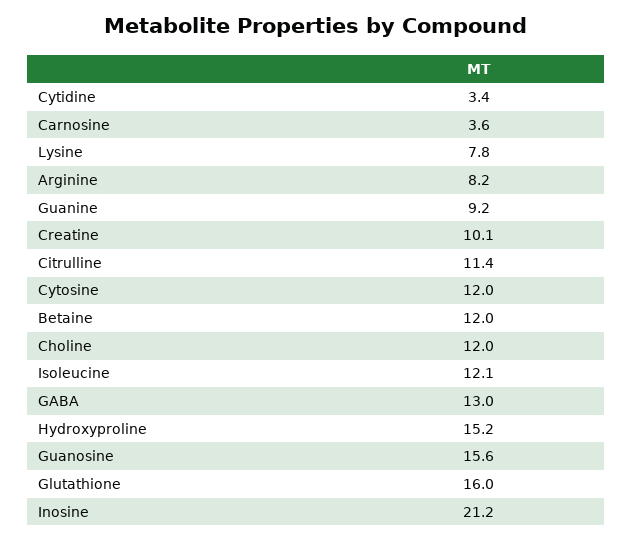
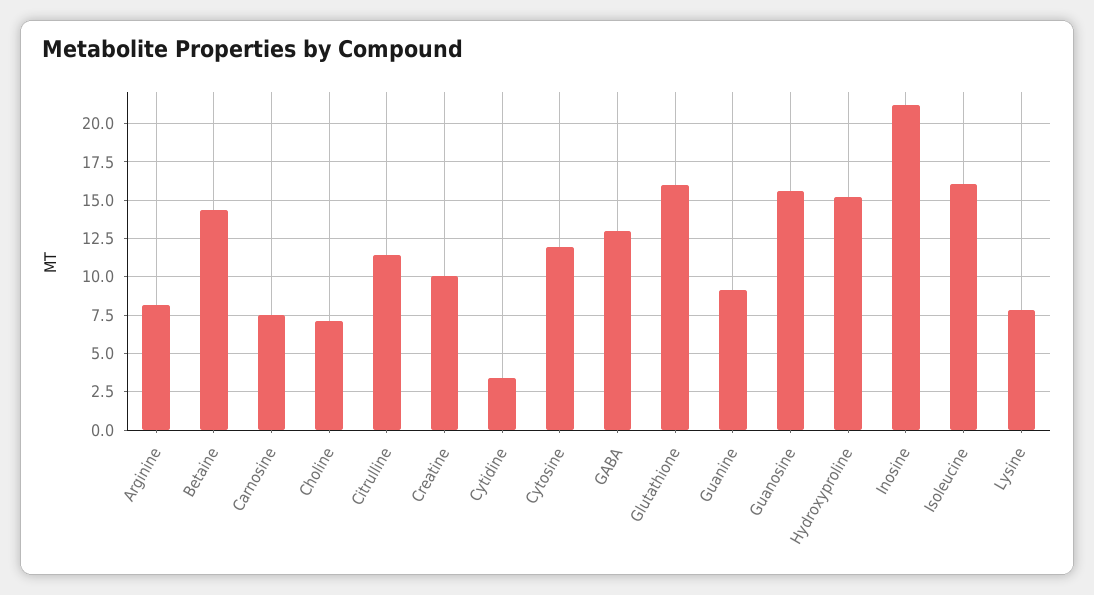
Carnosine: 3.6 -> 7.5
Betaine: 12 -> 14.5
Choline: 12 -> 7
Isoleucine: 12.1 -> 16

